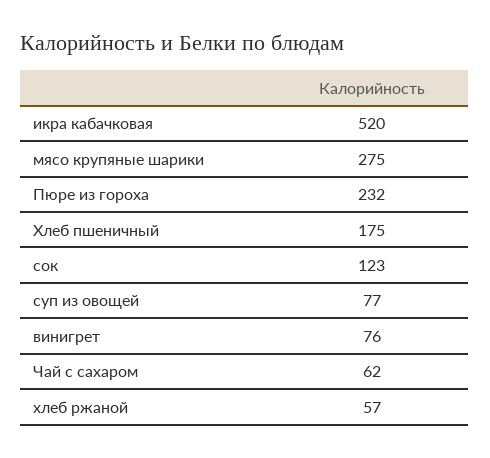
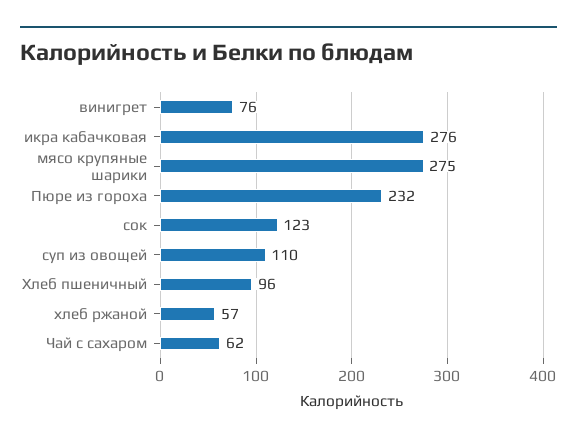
икра кабачковая: 520 -> 276
Хлеб пшеничный: 175 -> 96
суп из овощей: 77 -> 110

